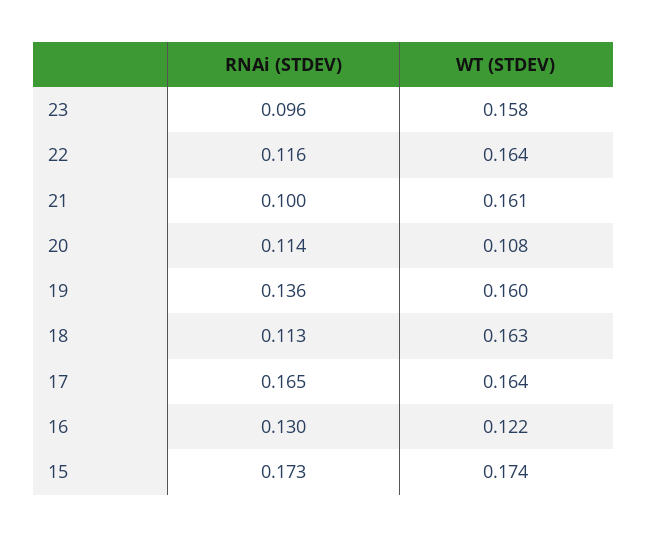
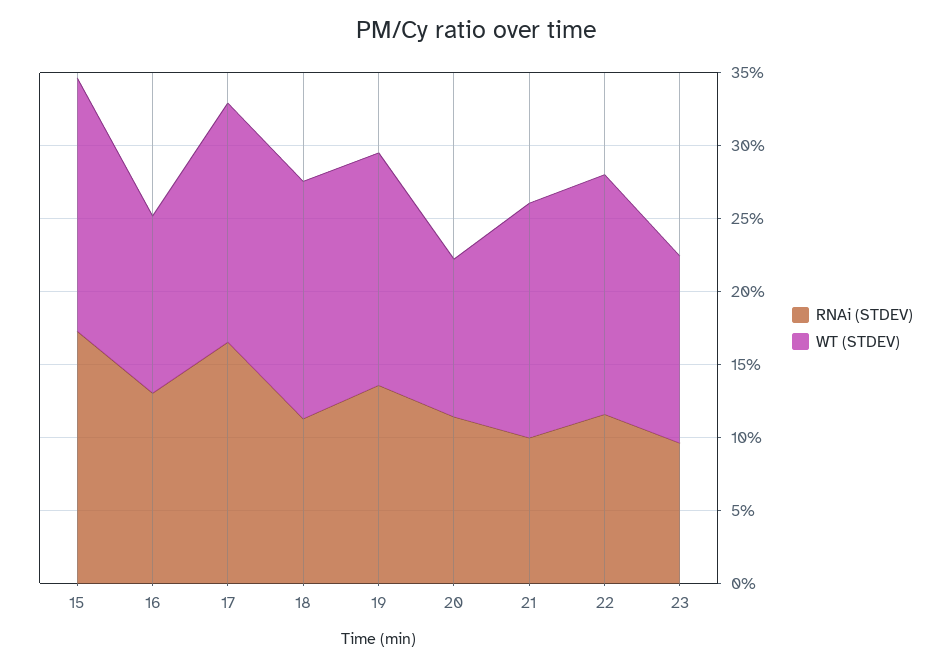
WT (STDEV), 23: 0.158 -> 0.13

